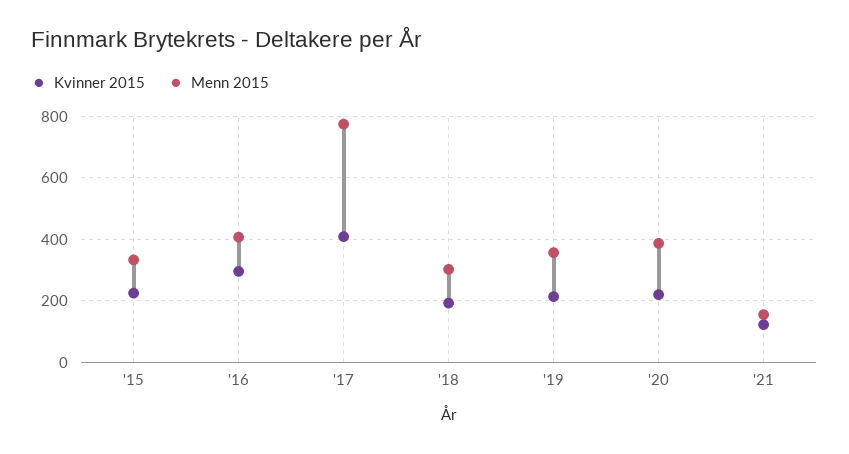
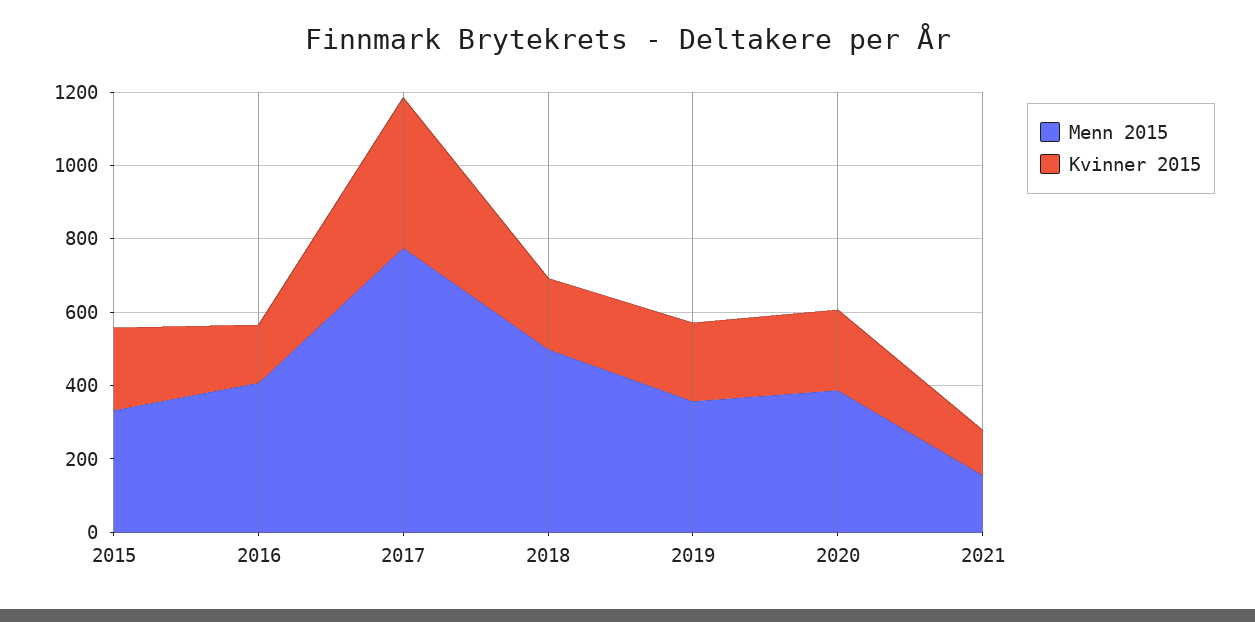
Kvinner 2015, '16: 300 -> 150
Menn 2015, '18: 300 -> 500

